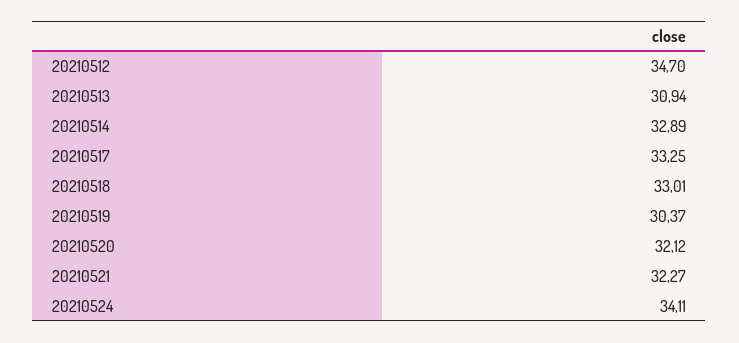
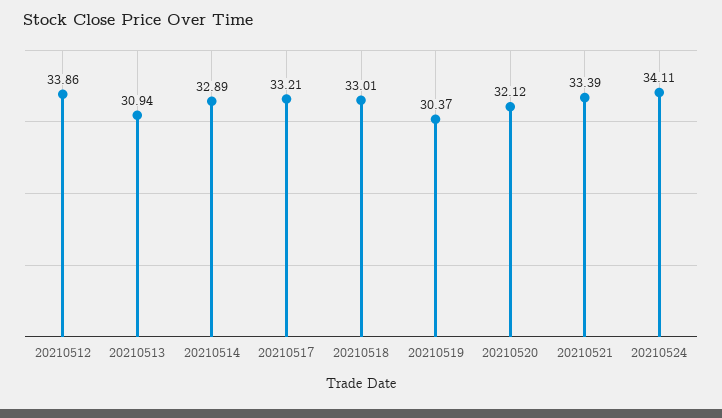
20210512: 34.7 -> 33.86
20210517: 33.25 -> 33.21
20210521: 32.27 -> 33.39

